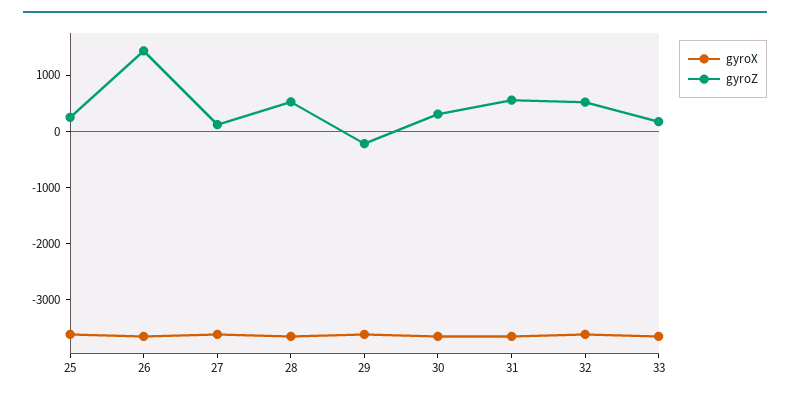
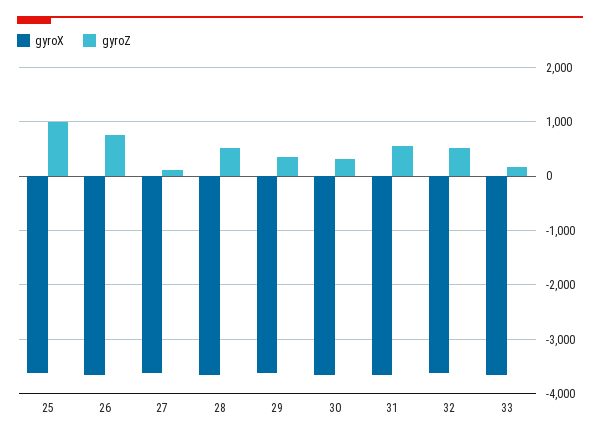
gyroZ, 25: 200 -> 1000
gyroZ, 26: 1400 -> 800
gyroZ, 29: -200 -> 400

